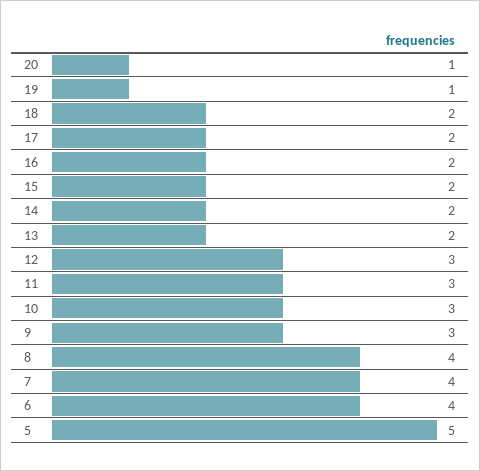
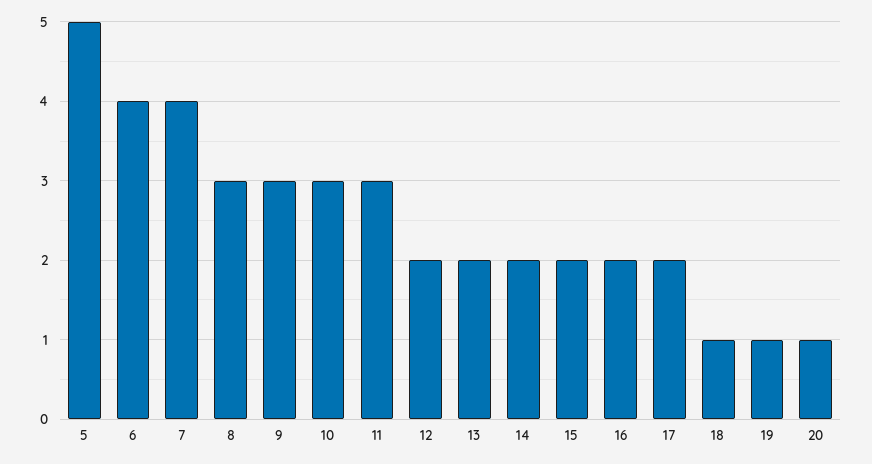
18: 2 -> 1
12: 3 -> 2
8: 4 -> 3

